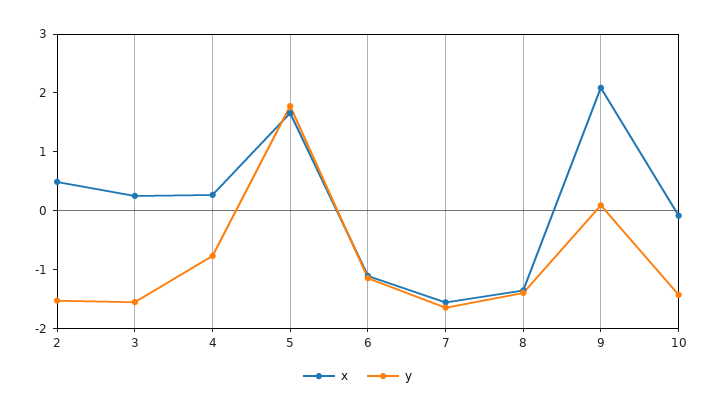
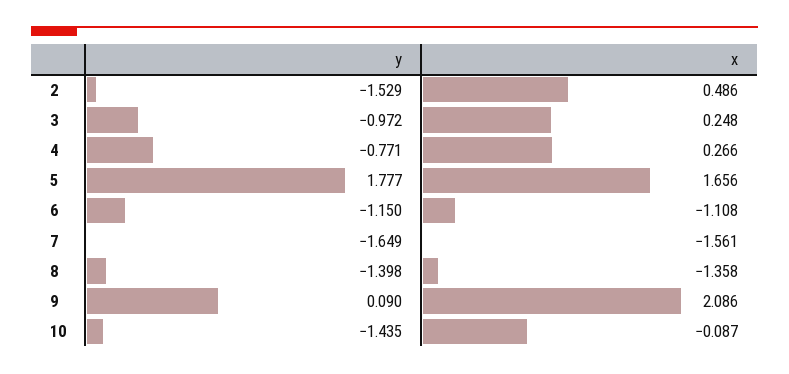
y, 3: -1.6 -> -0.972

